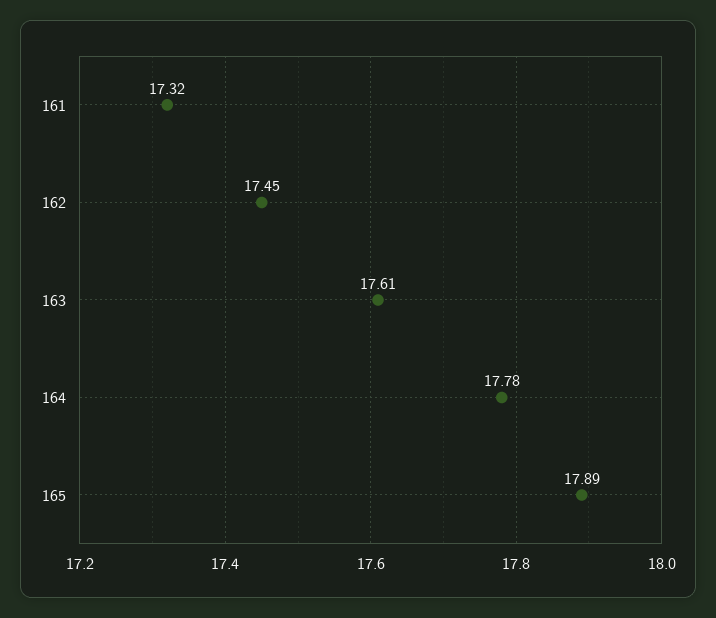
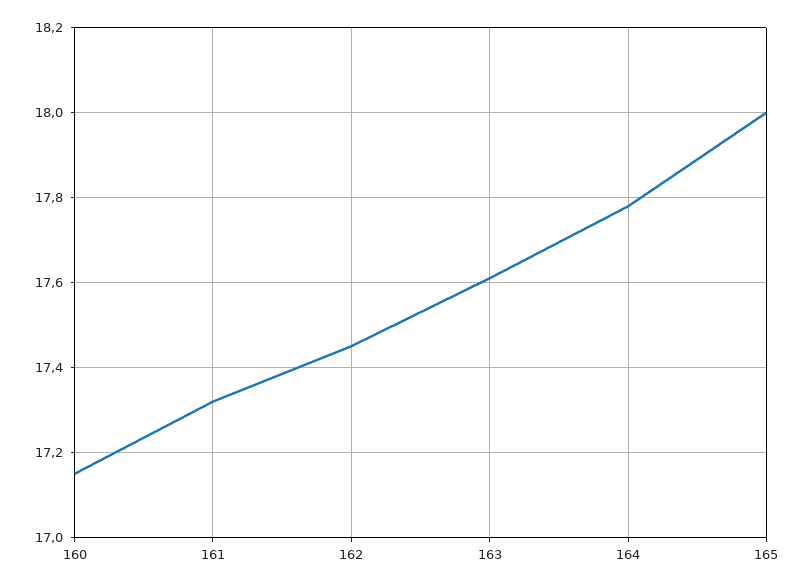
165: 17.89 -> 18
160: none -> 17.15

